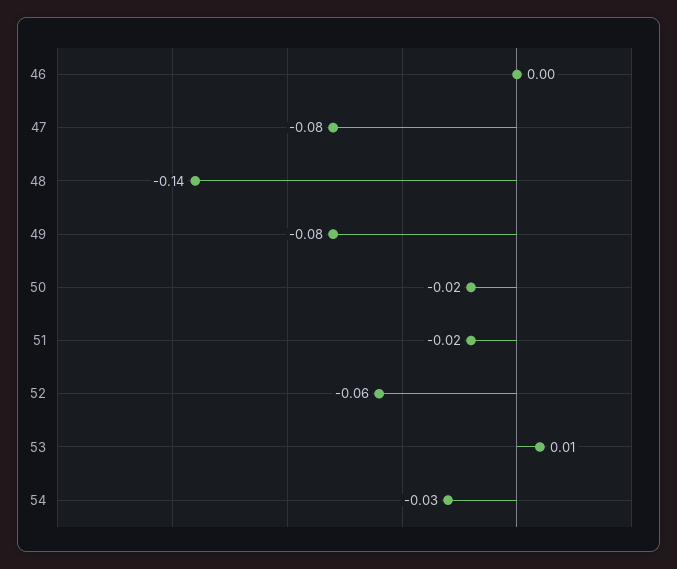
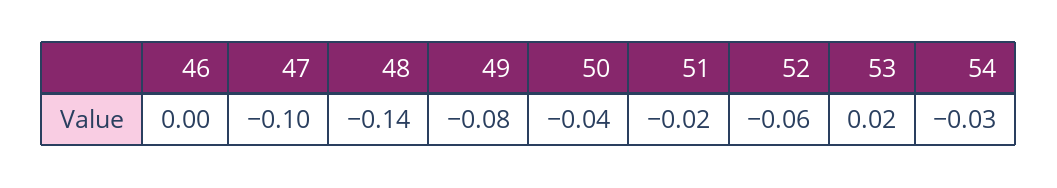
47: -0.08 -> -0.1
50: -0.02 -> -0.04
53: 0.01 -> 0.02

